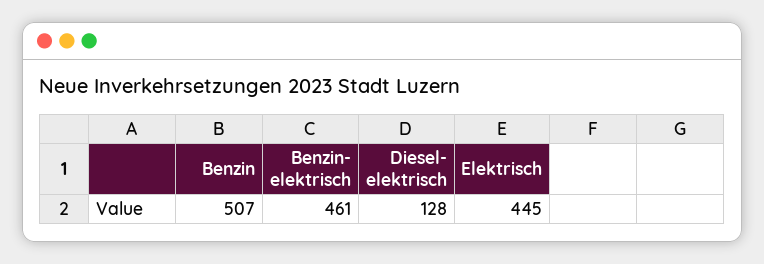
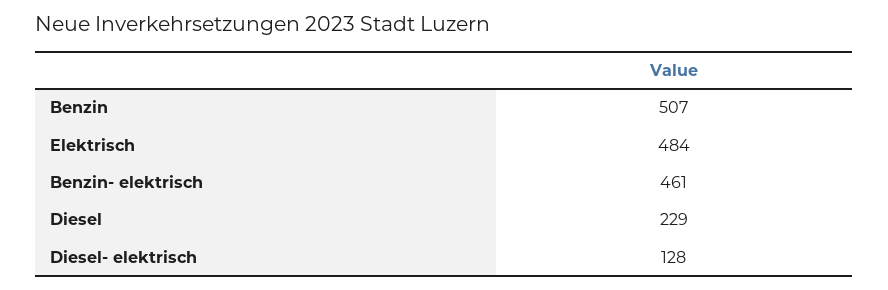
Elektrisch: 445 -> 484
Diesel: none -> 229

